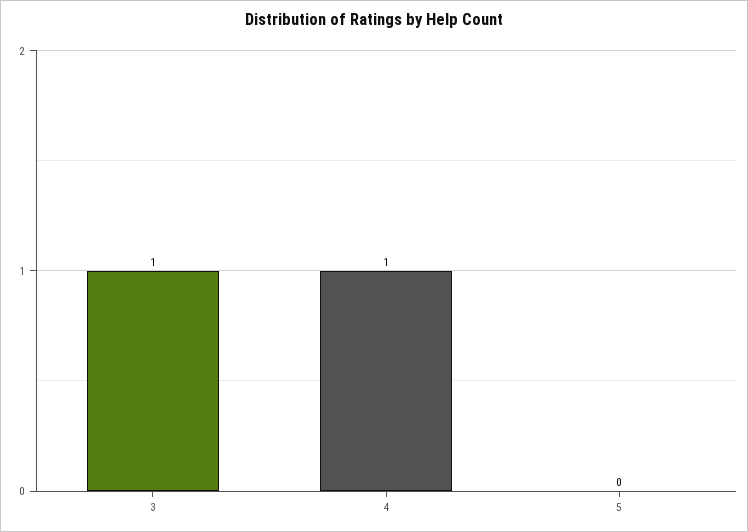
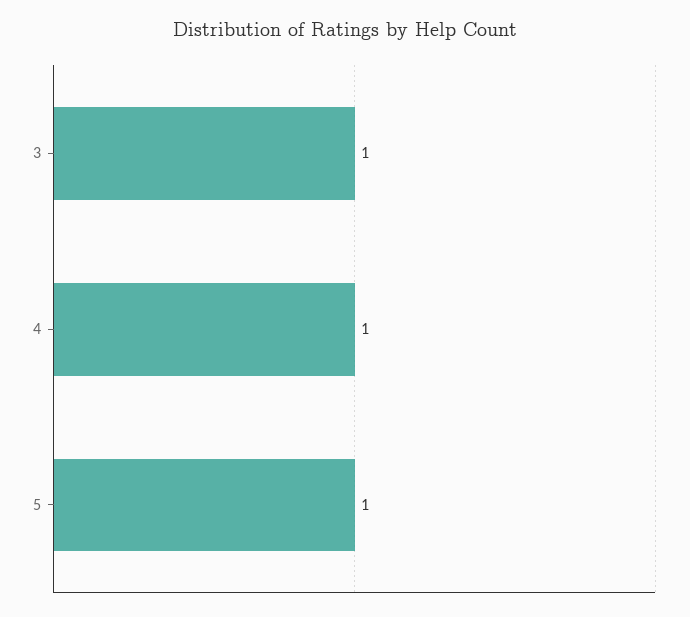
5: 0 -> 1

